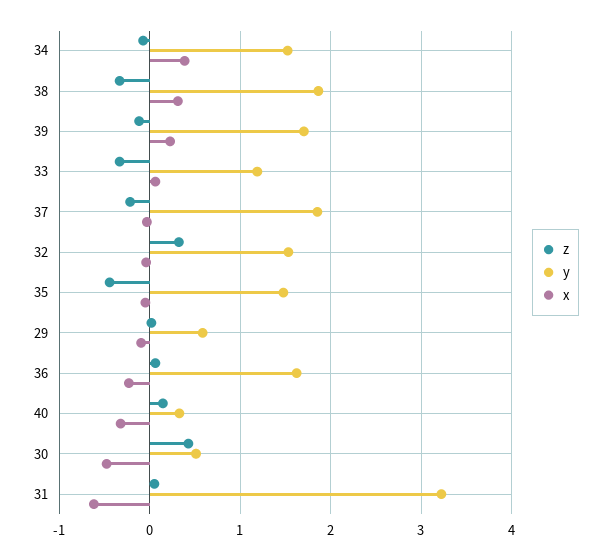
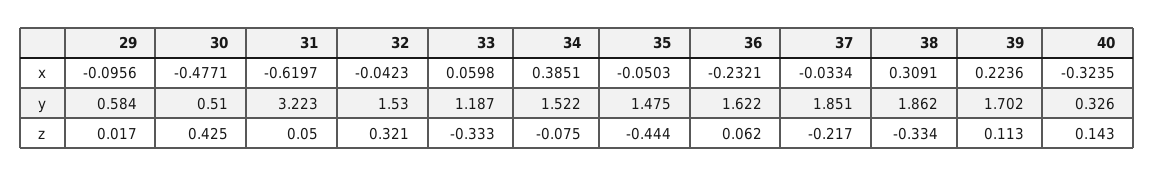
z, 39: -0.1 -> 0.113

